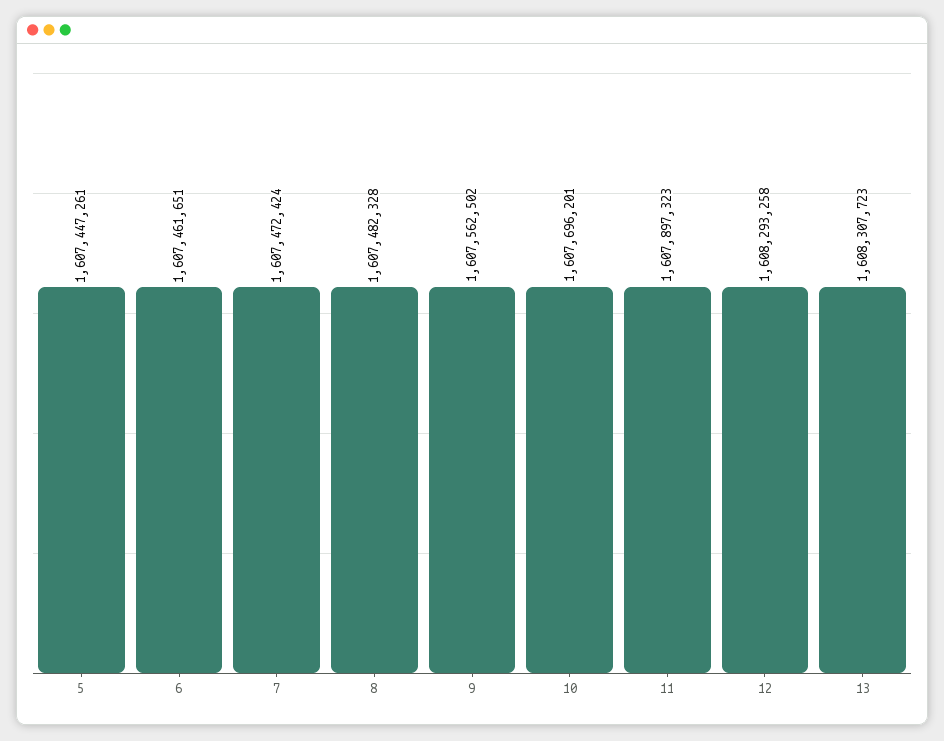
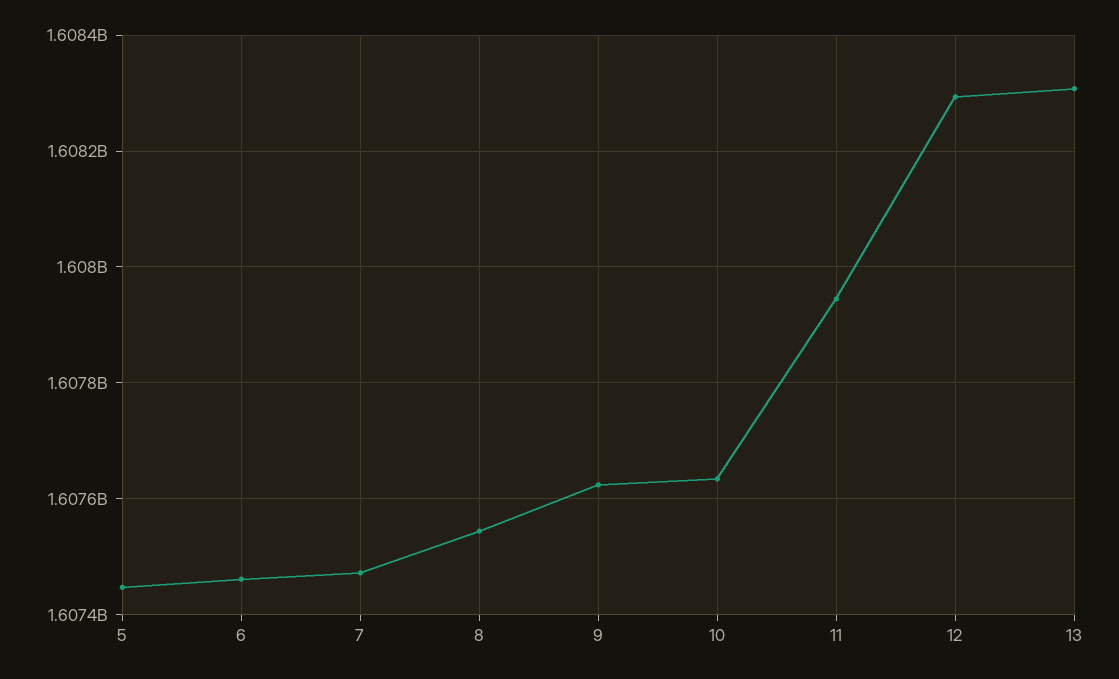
8: 1607482328 -> 1607540000
9: 1607562502 -> 1607620000
10: 1607696201 -> 1607640000
11: 1607897323 -> 1607940000

